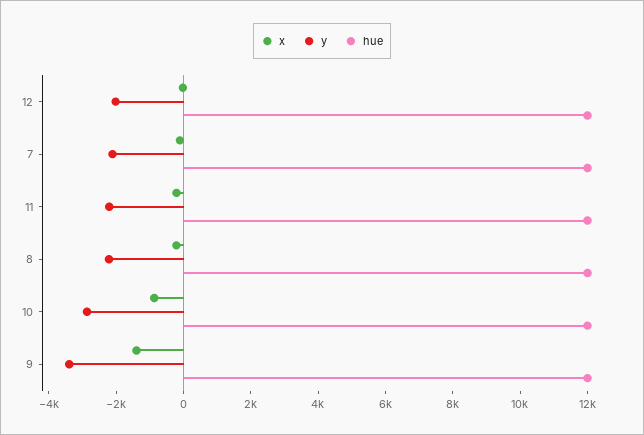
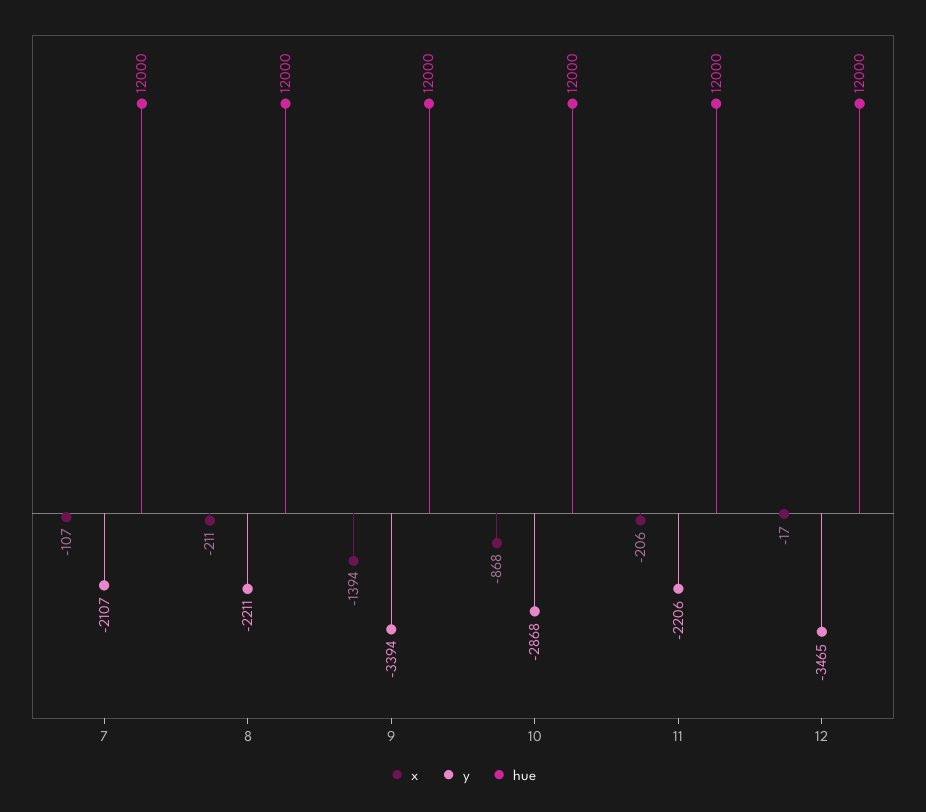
y, 12: -2000 -> -3465

